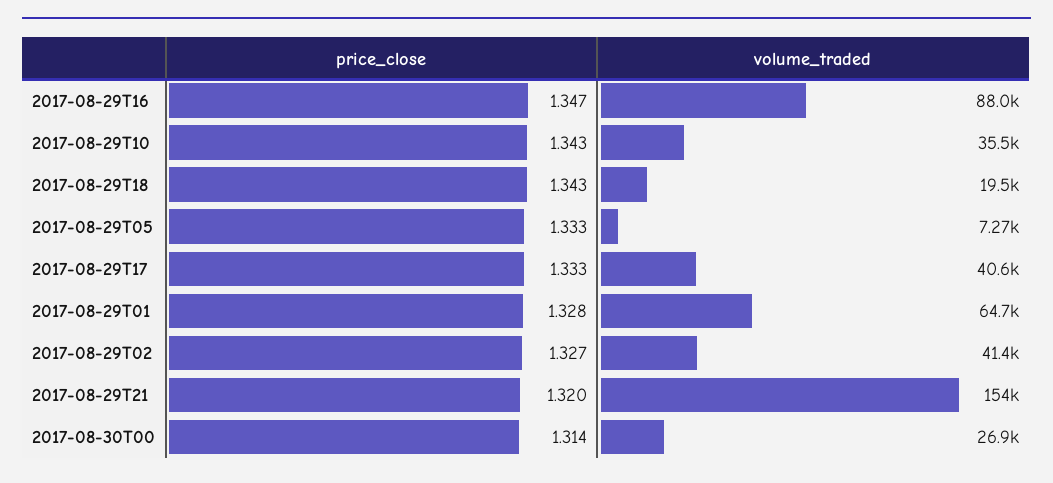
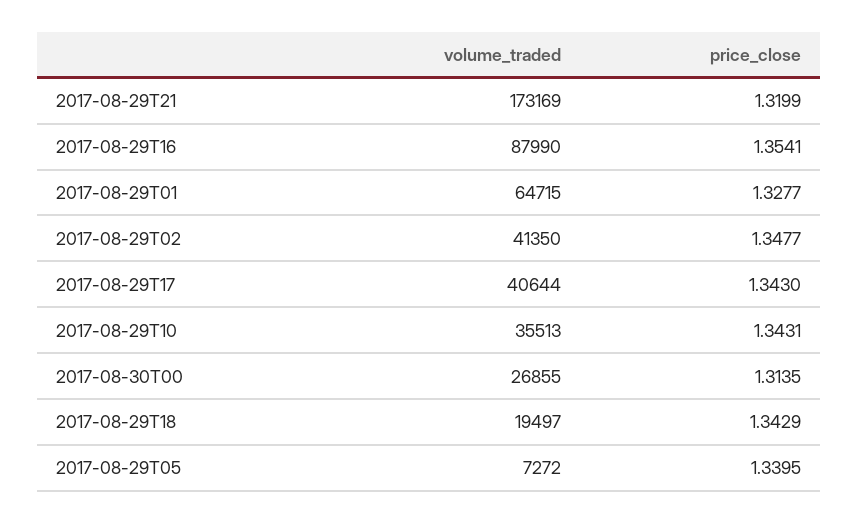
price_close, 2017-08-29T16: 1.347 -> 1.3541
price_close, 2017-08-29T05: 1.333 -> 1.3395
price_close, 2017-08-29T17: 1.333 -> 1.343
price_close, 2017-08-29T02: 1.327 -> 1.3477
volume_traded, 2017-08-29T21: 154000 -> 173169

